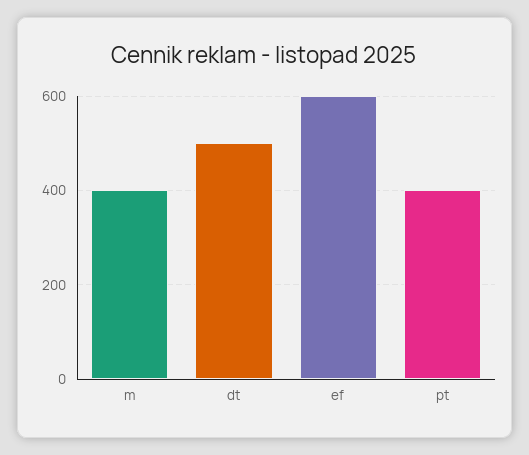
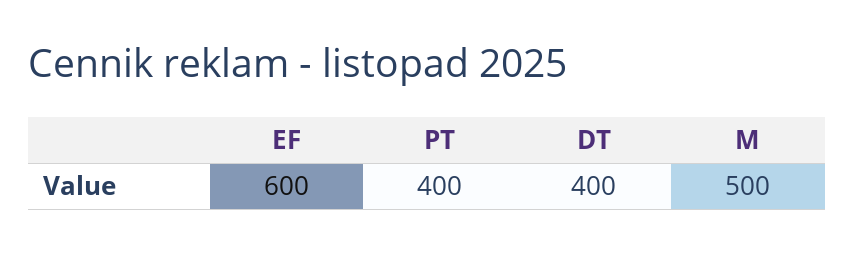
m: 400 -> 500
dt: 500 -> 400

